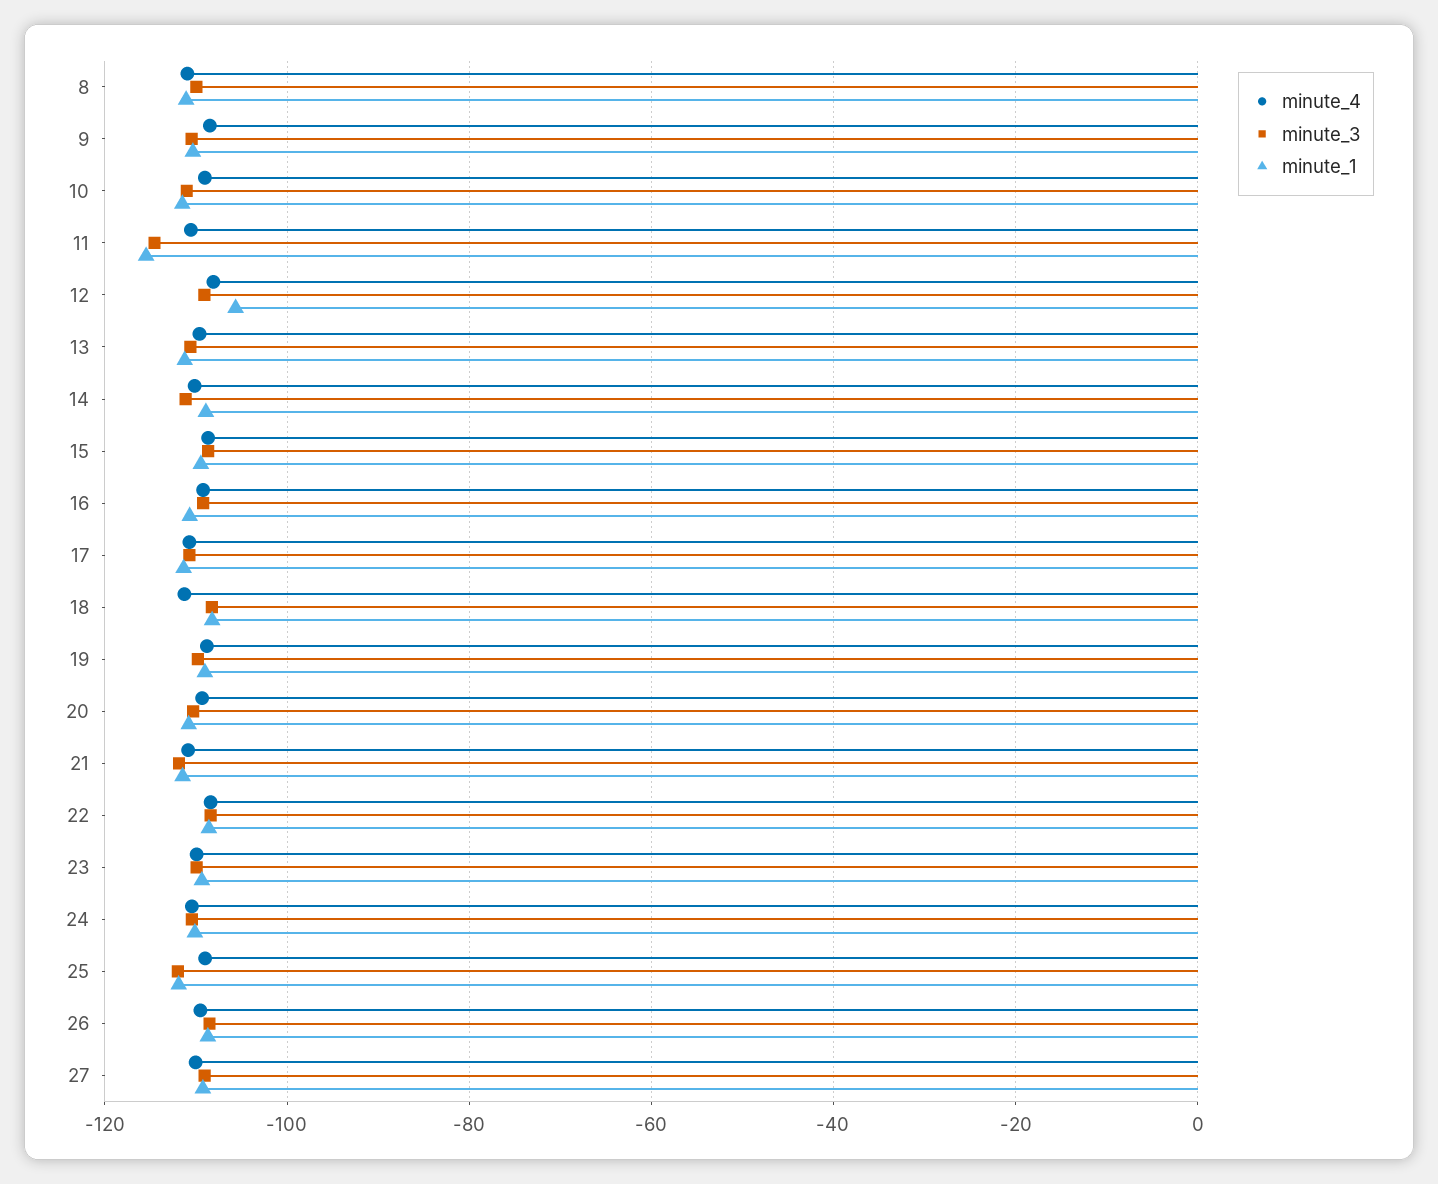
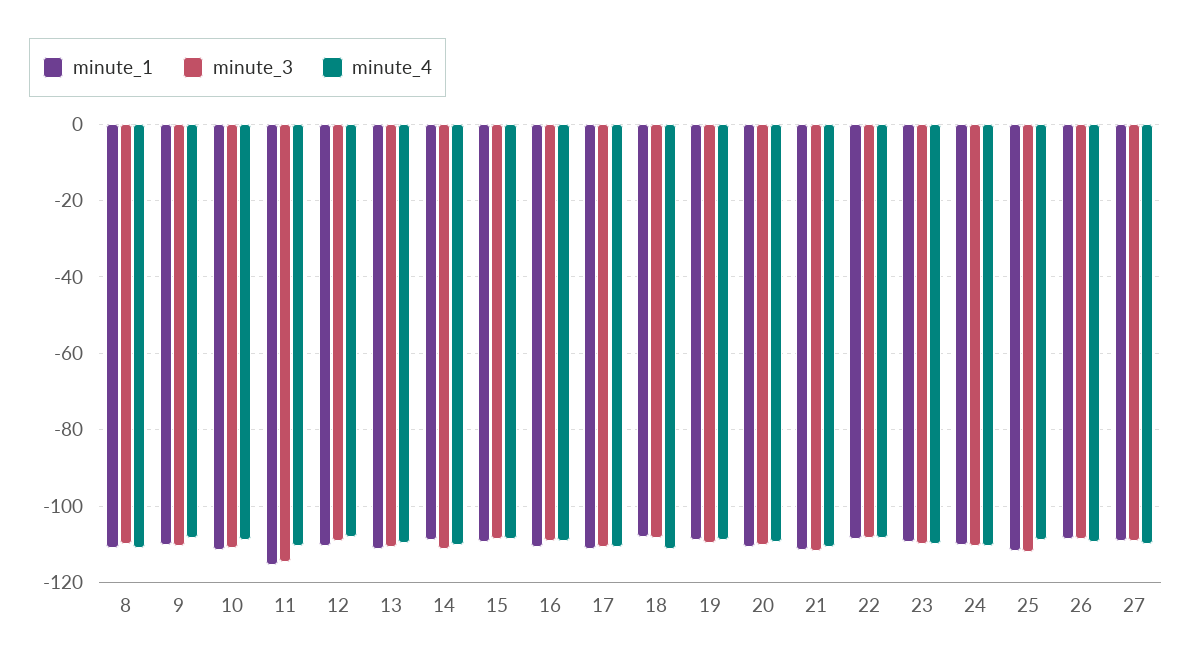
minute_1, 12: -106 -> -110

